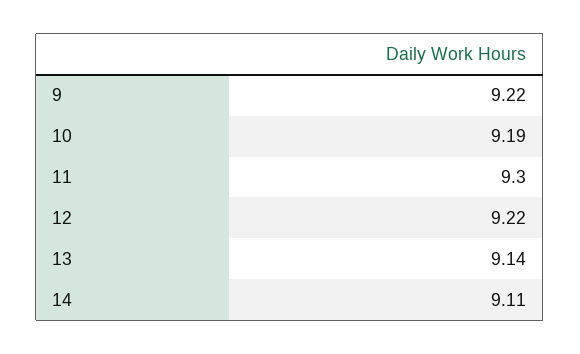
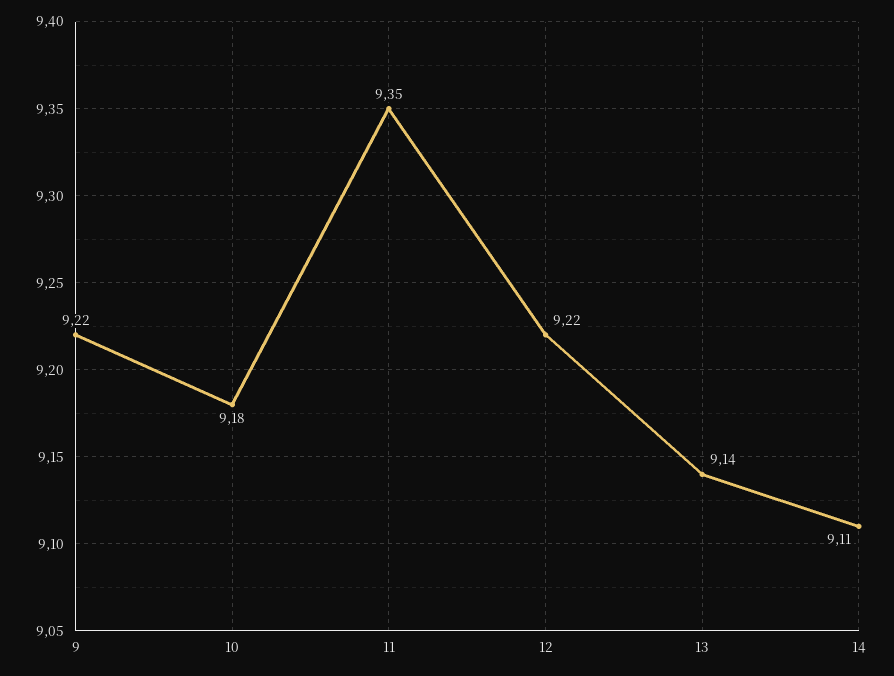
10: 9.19 -> 9.18
11: 9.3 -> 9.35

